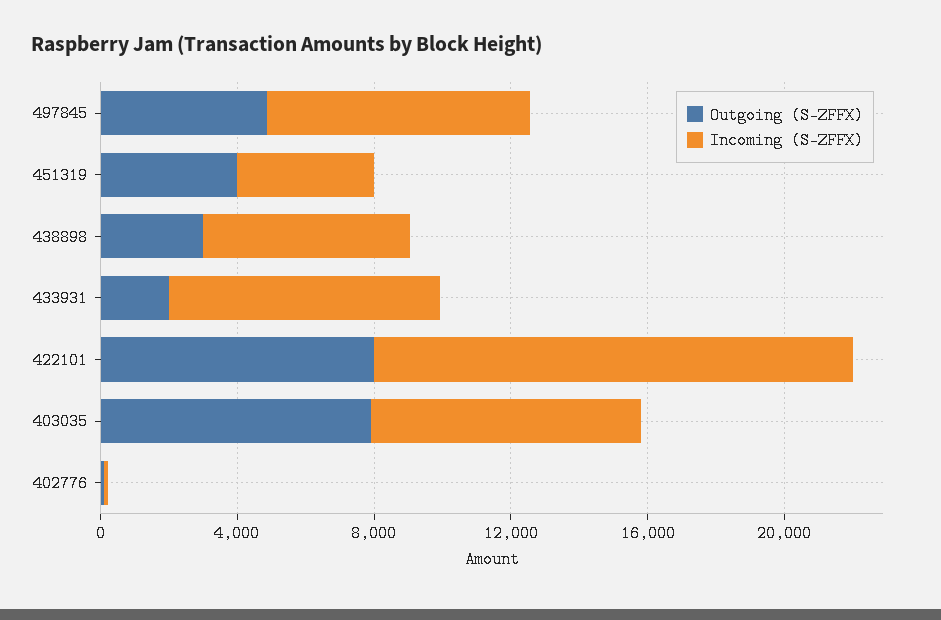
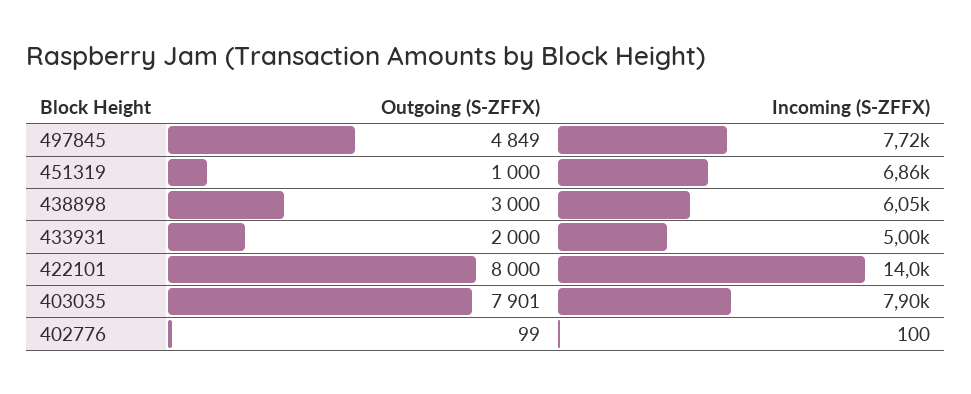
Outgoing (S-ZFFX), 451319: 4000 -> 1000
Incoming (S-ZFFX), 451319: 4000 -> 6860
Incoming (S-ZFFX), 433931: 8000 -> 5000

